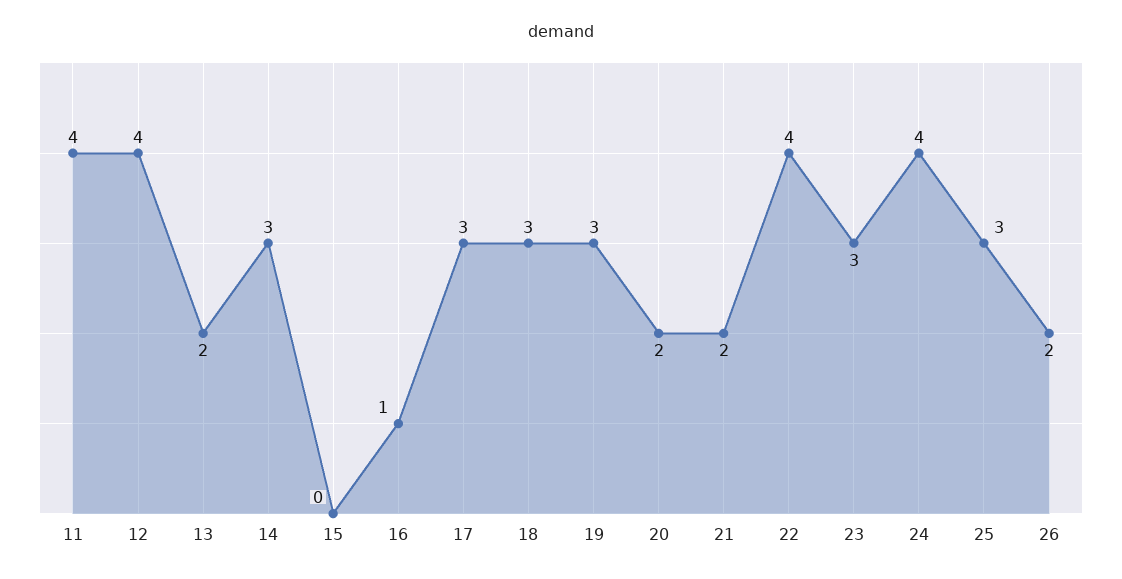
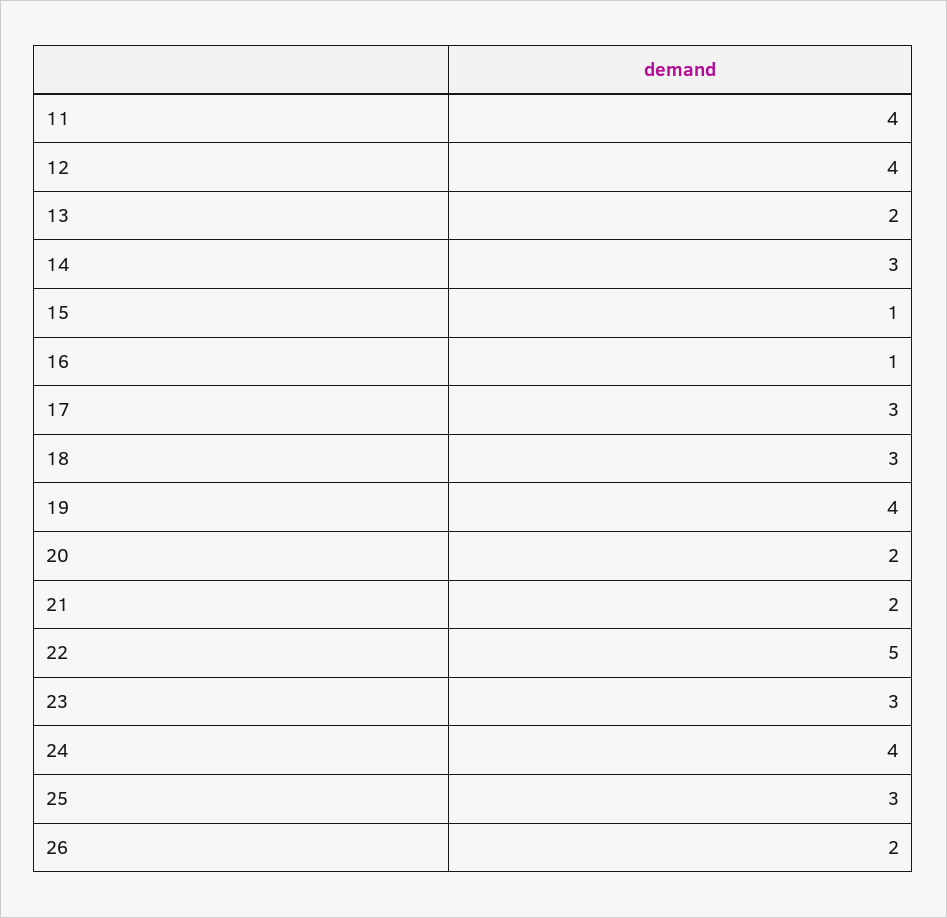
15: 0 -> 1
19: 3 -> 4
22: 4 -> 5

